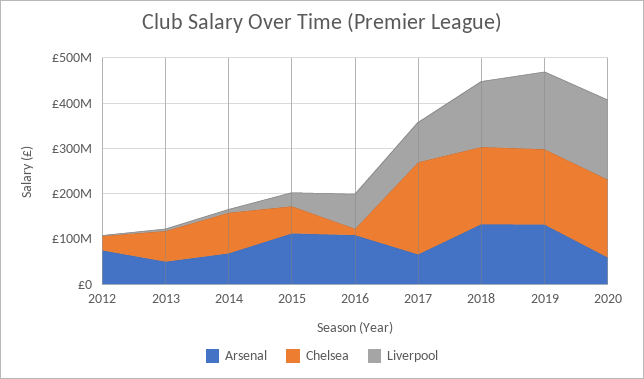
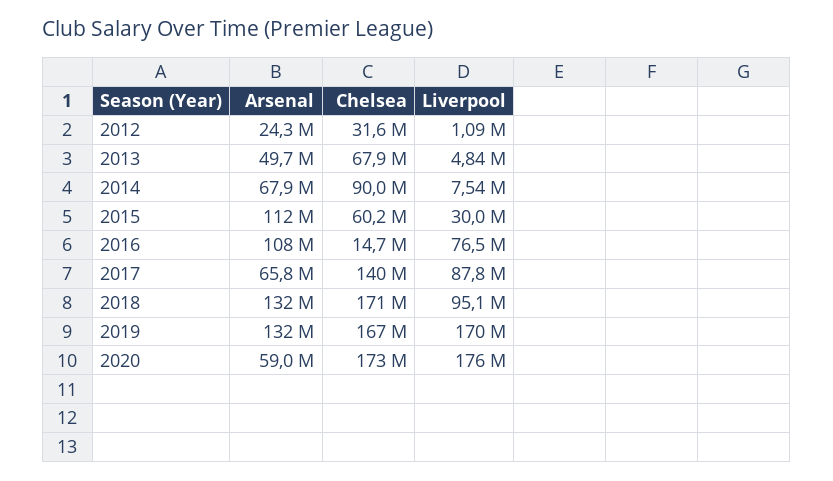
Arsenal, 2012: 80000000 -> 24300000
Chelsea, 2017: 200000000 -> 140000000
Liverpool, 2018: 140000000 -> 95100000

